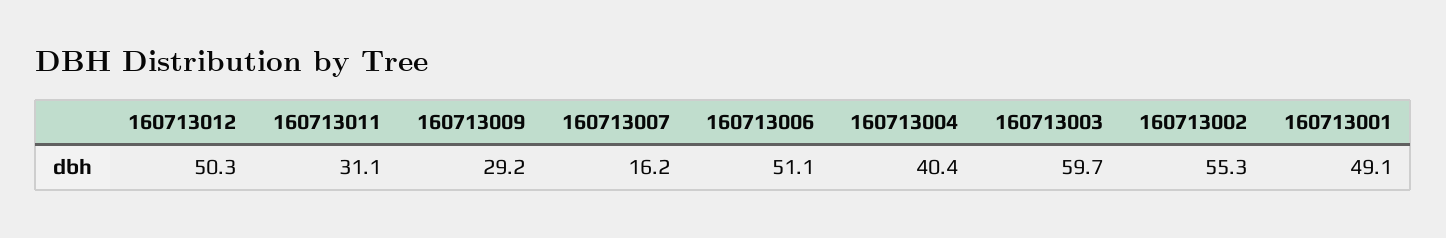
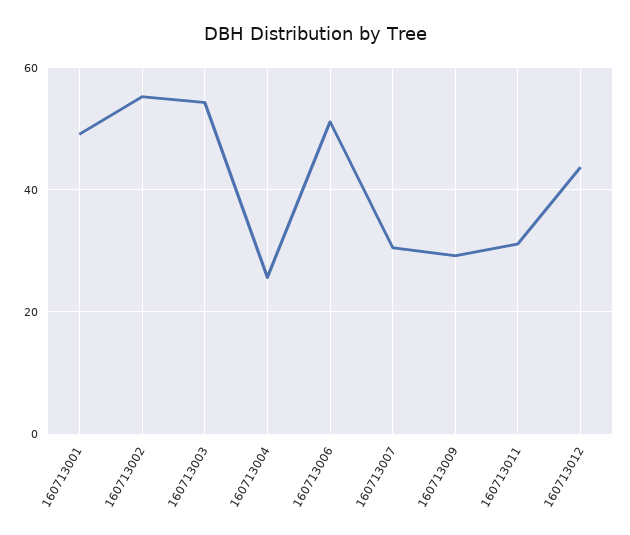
160713012: 50.3 -> 44
160713007: 16.2 -> 30
160713004: 40.4 -> 26
160713003: 59.7 -> 54

